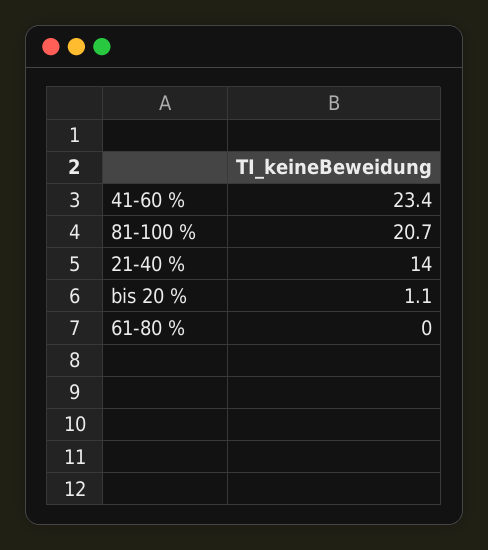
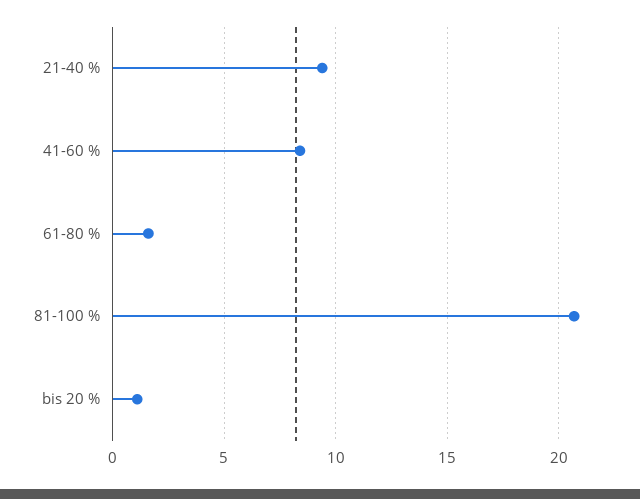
41-60 %: 23.4 -> 8.5
21-40 %: 14 -> 9.5
61-80 %: 0 -> 1.5

